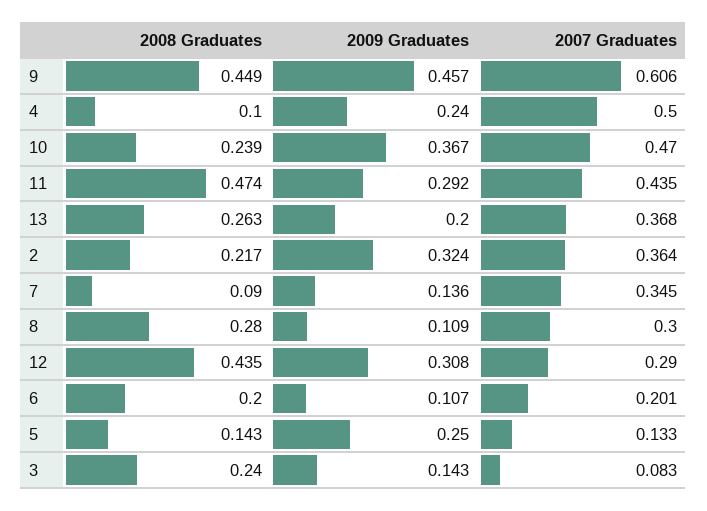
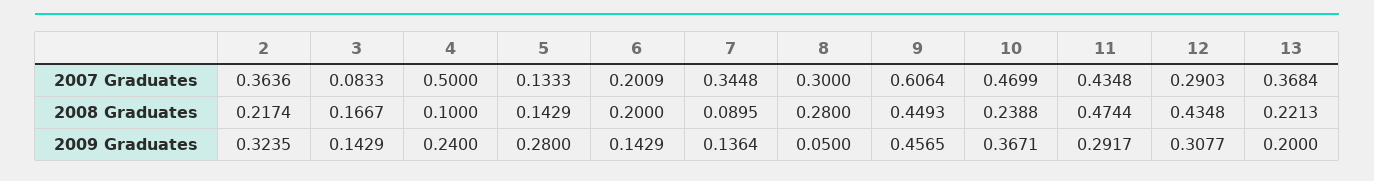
2008 Graduates, 13: 0.263 -> 0.2213
2009 Graduates, 8: 0.109 -> 0.05
2009 Graduates, 6: 0.107 -> 0.1429
2009 Graduates, 5: 0.25 -> 0.28
2008 Graduates, 3: 0.24 -> 0.1667

